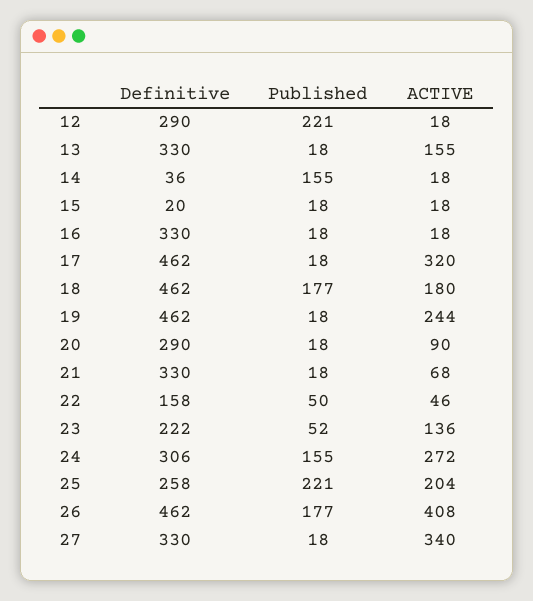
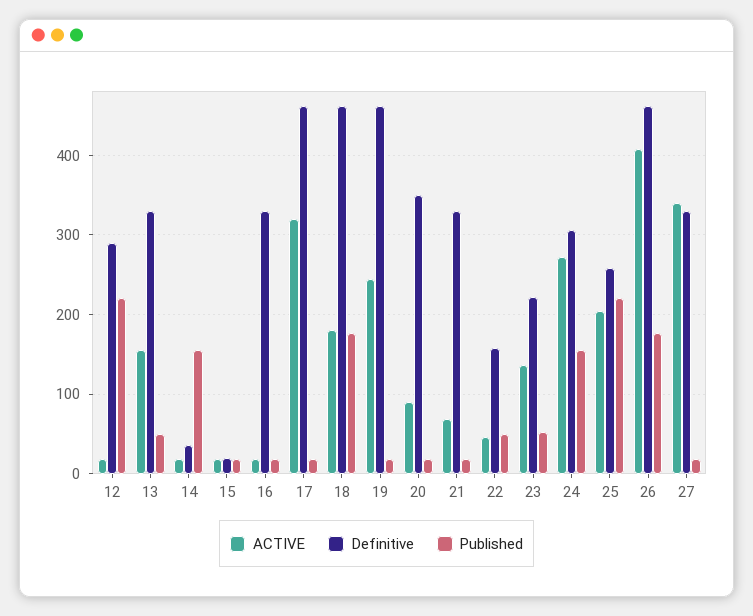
Published, 13: 18 -> 50
Definitive, 20: 290 -> 350

